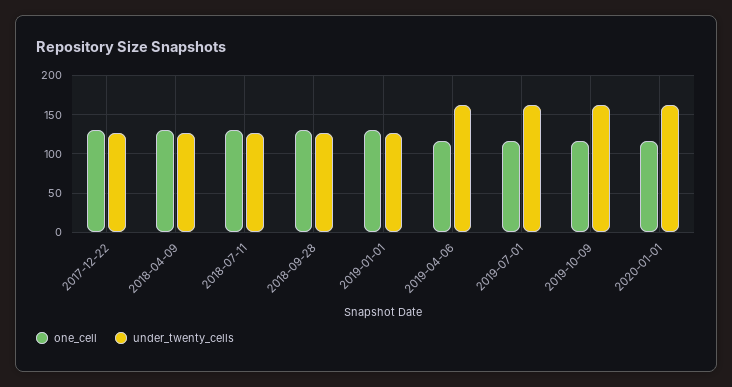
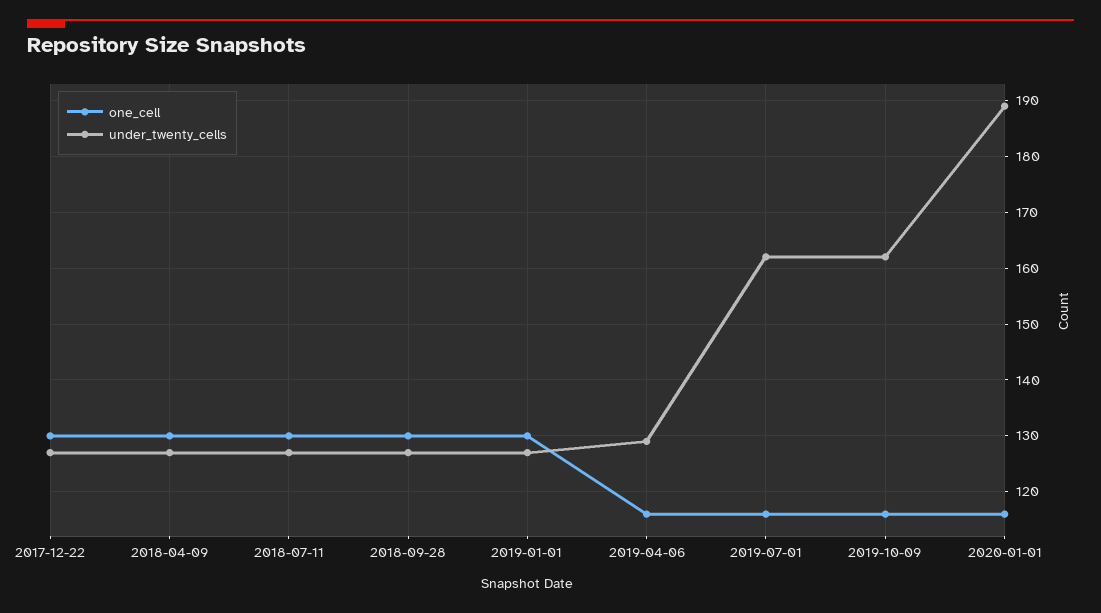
under_twenty_cells, 2019-04-06: 160 -> 130
under_twenty_cells, 2020-01-01: 160 -> 190

